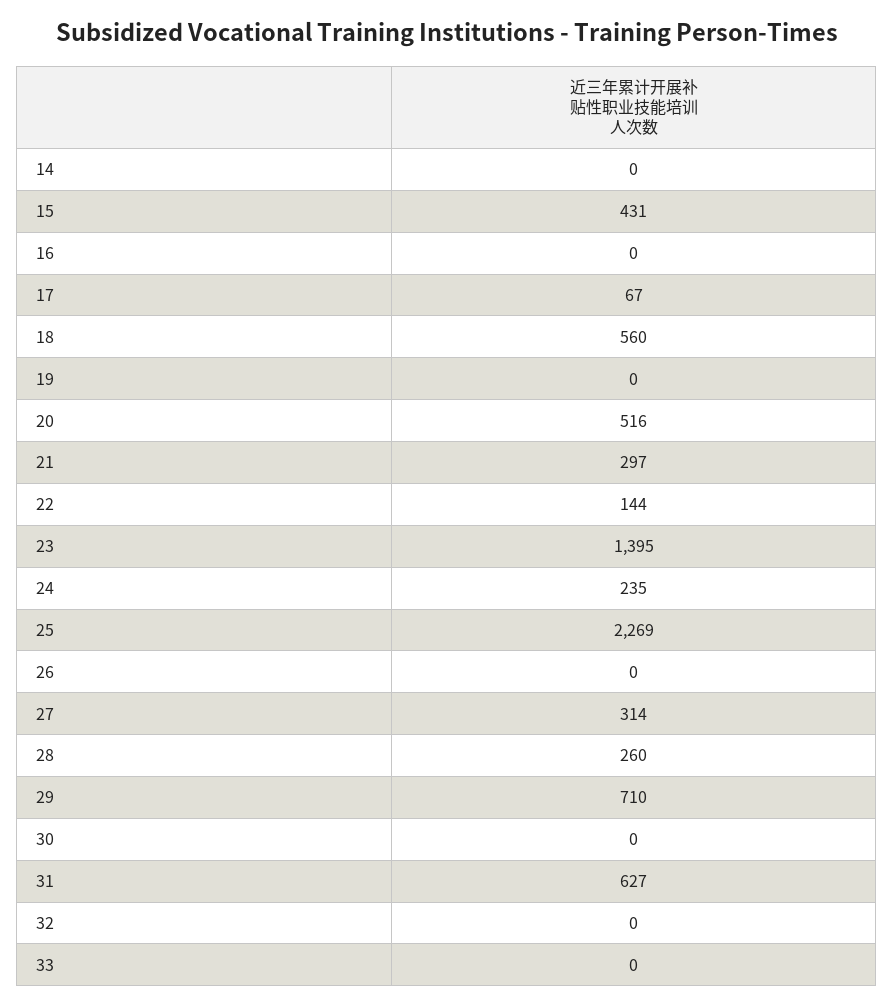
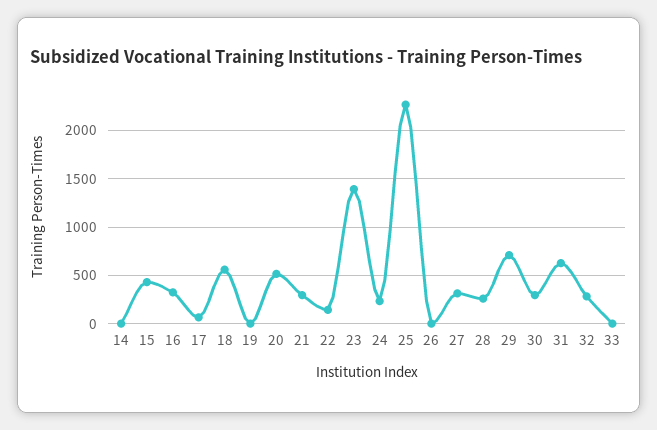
16: 0 -> 300
30: 0 -> 300
32: 0 -> 300

